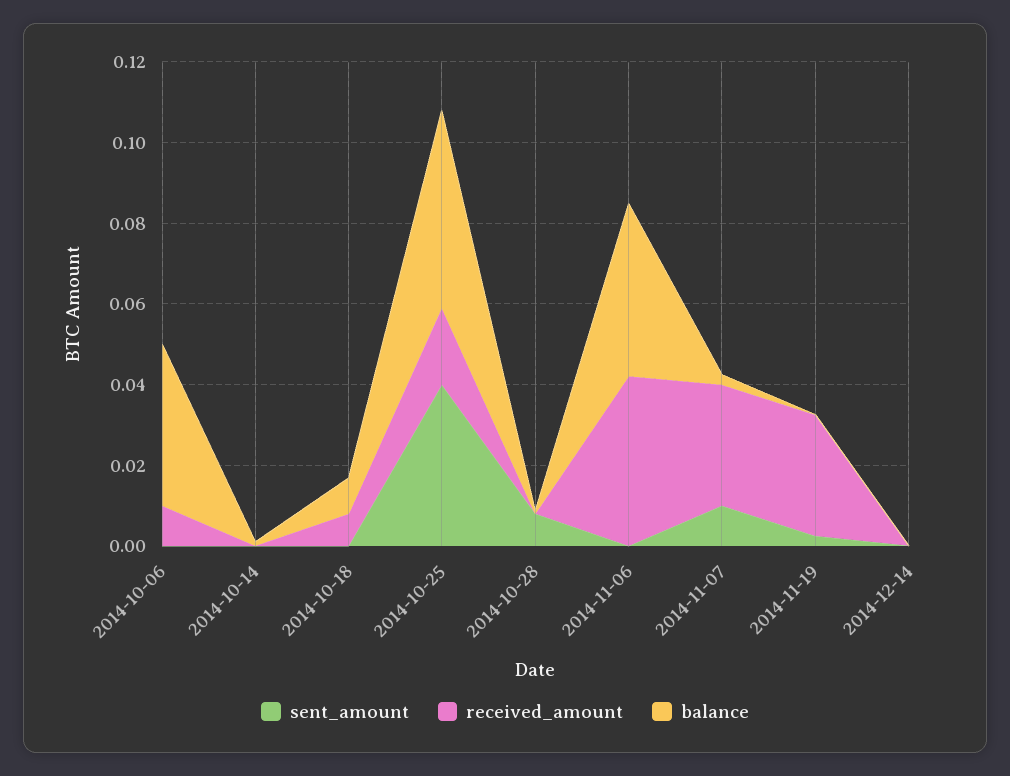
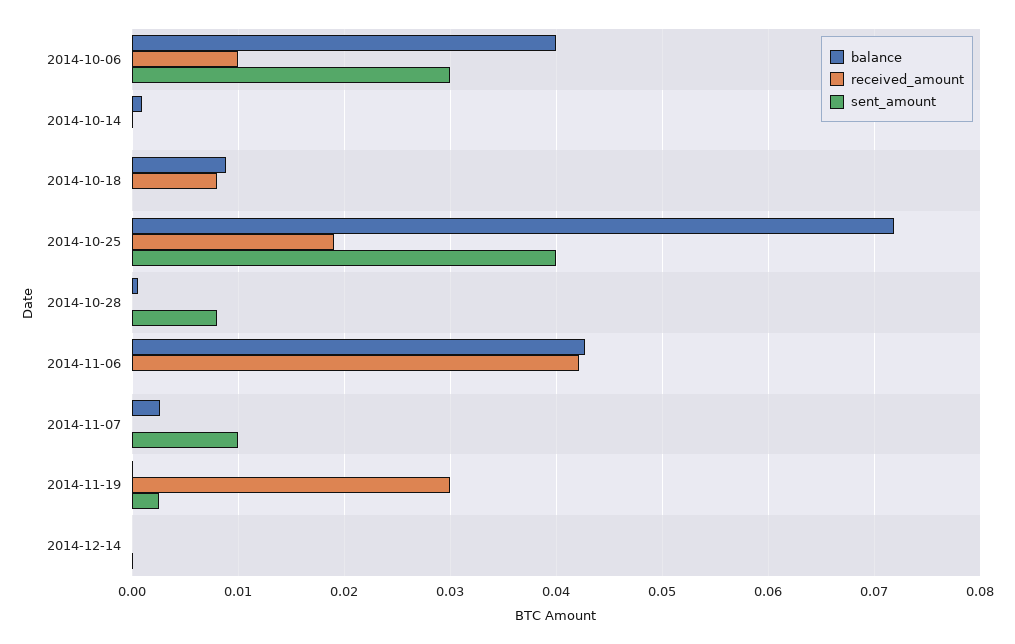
sent_amount, 2014-10-06: 0 -> 0.03
balance, 2014-10-25: 0.05 -> 0.072
received_amount, 2014-11-07: 0.03 -> 0

